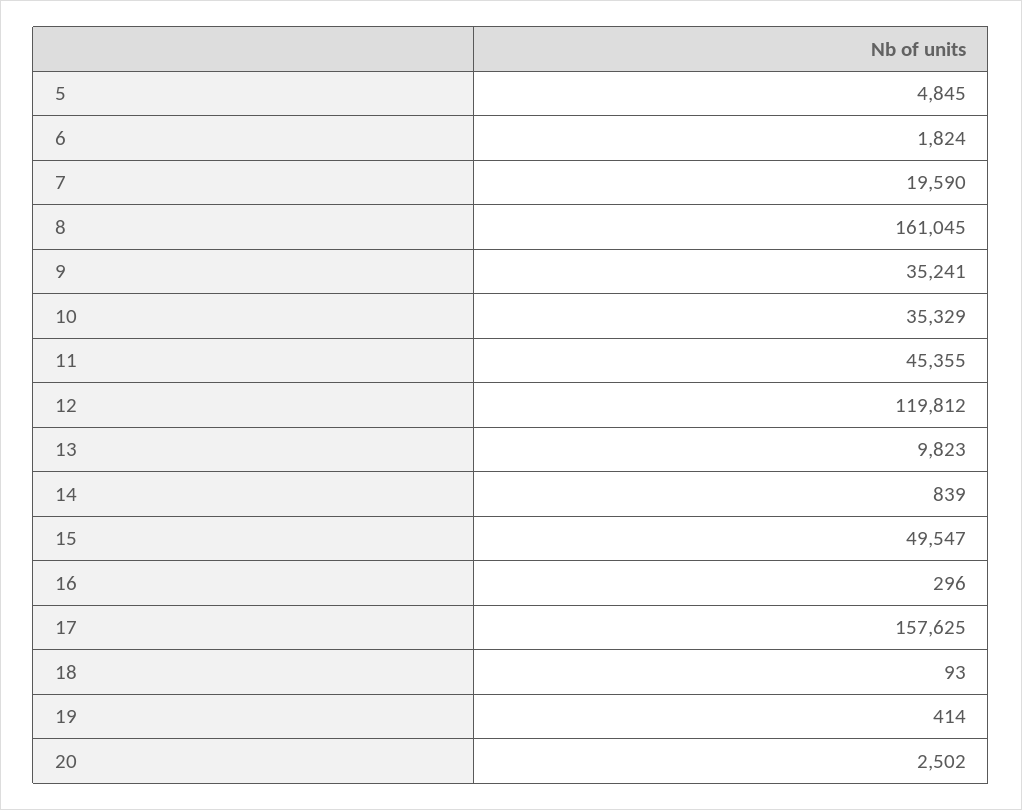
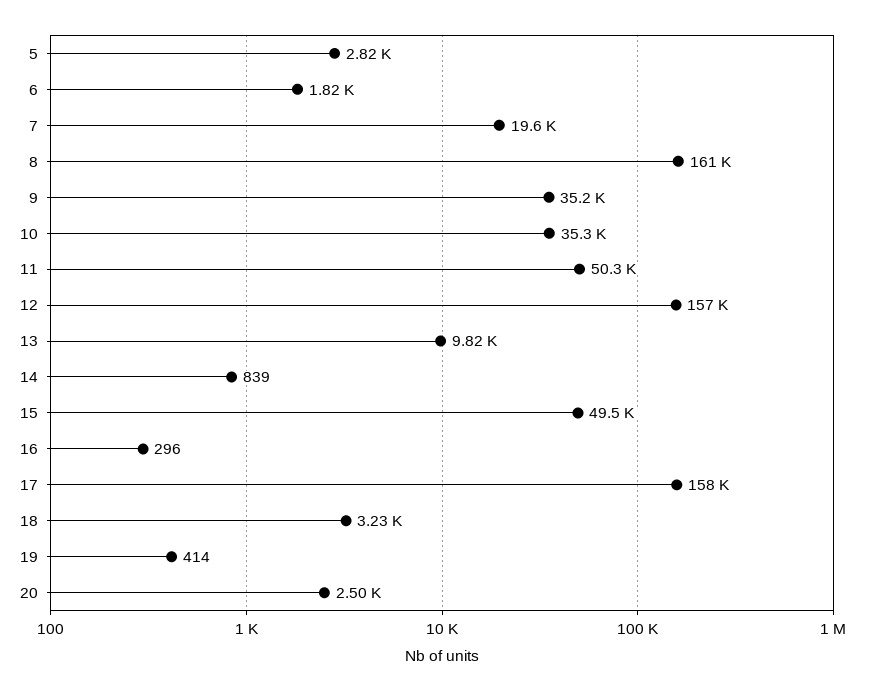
5: 4845 -> 2820
11: 45355 -> 50300
12: 119812 -> 157000
18: 93 -> 3230

